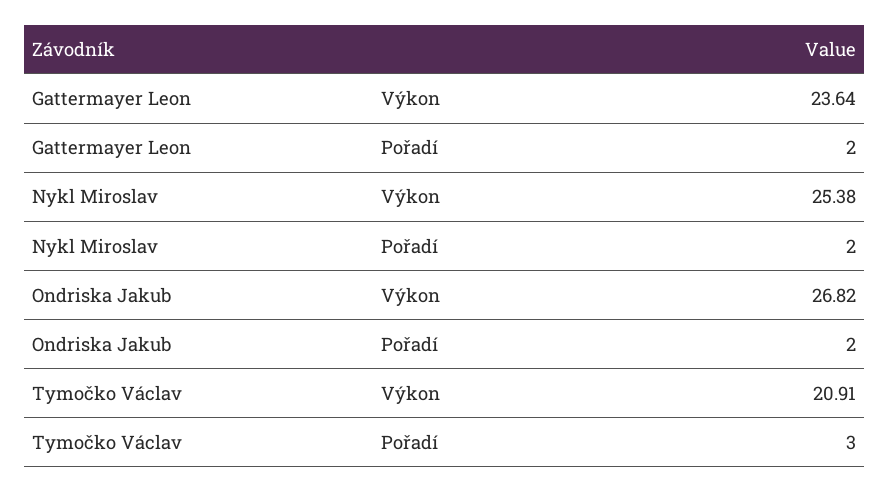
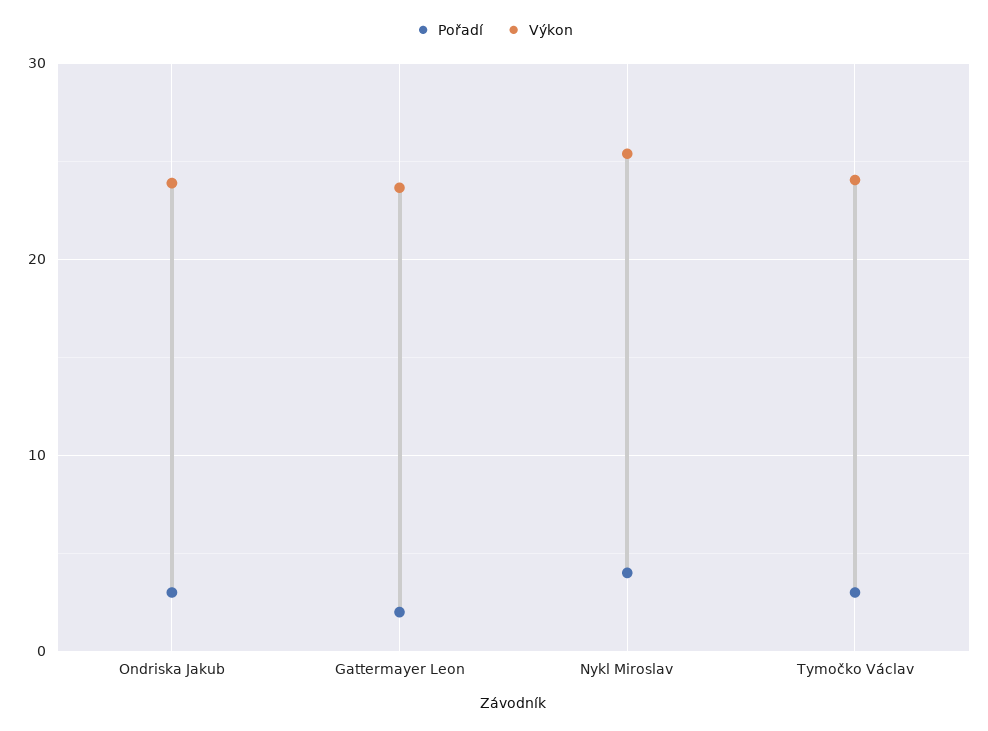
Pořadí, Nykl Miroslav: 2 -> 4
Výkon, Ondriska Jakub: 26.82 -> 24
Pořadí, Ondriska Jakub: 2 -> 3
Výkon, Tymočko Václav: 20.91 -> 24

